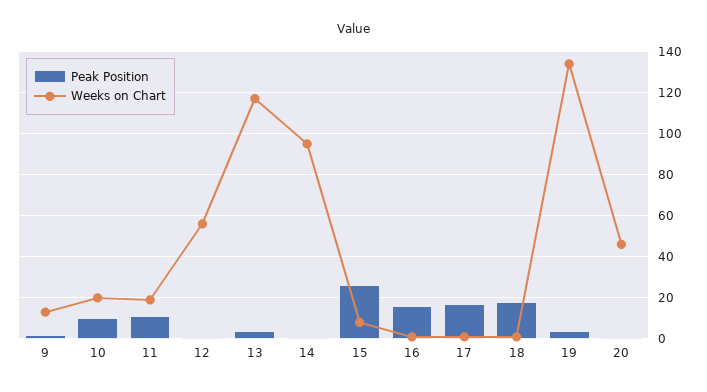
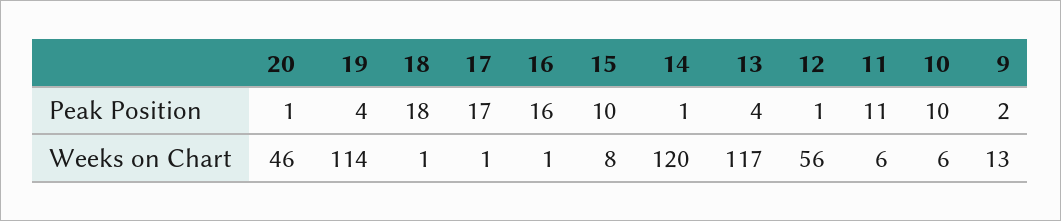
Weeks on Chart, 10: 20 -> 6
Weeks on Chart, 11: 20 -> 6
Weeks on Chart, 14: 95 -> 120
Peak Position, 15: 25 -> 10
Weeks on Chart, 19: 135 -> 114

